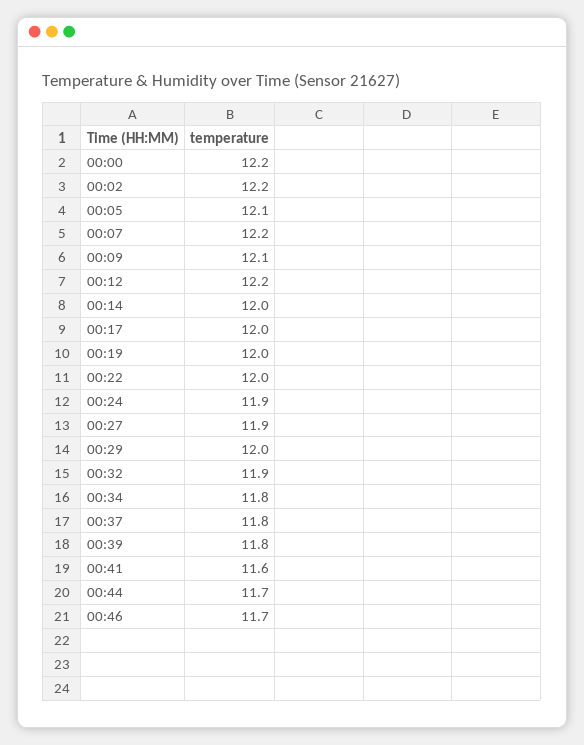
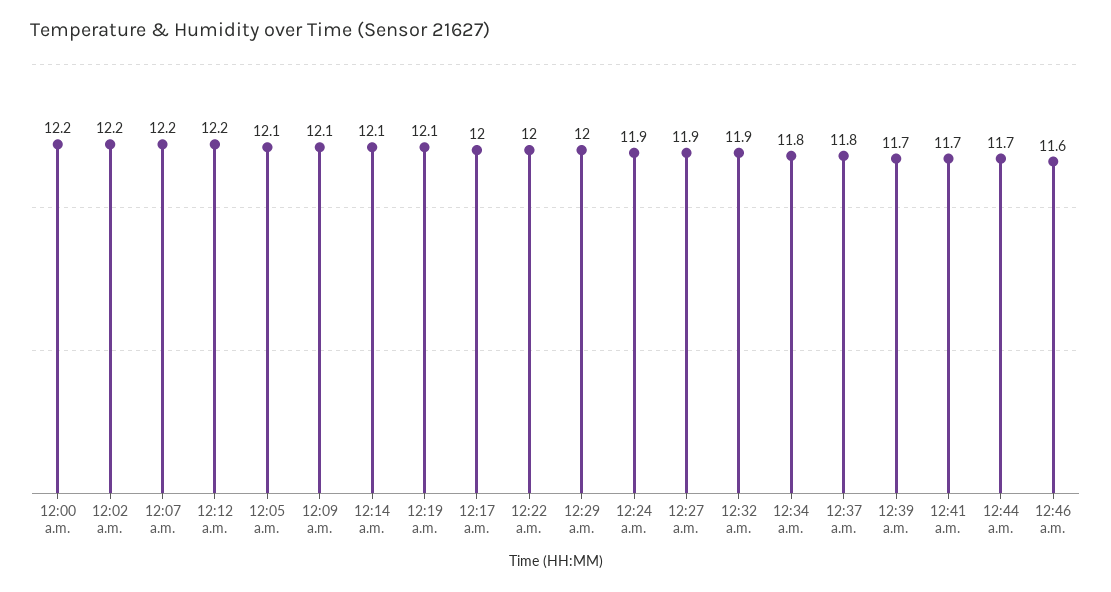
00:14: 12 -> 12.1
00:19: 12 -> 12.1
00:39: 11.8 -> 11.7
00:41: 11.6 -> 11.7
00:46: 11.7 -> 11.6

